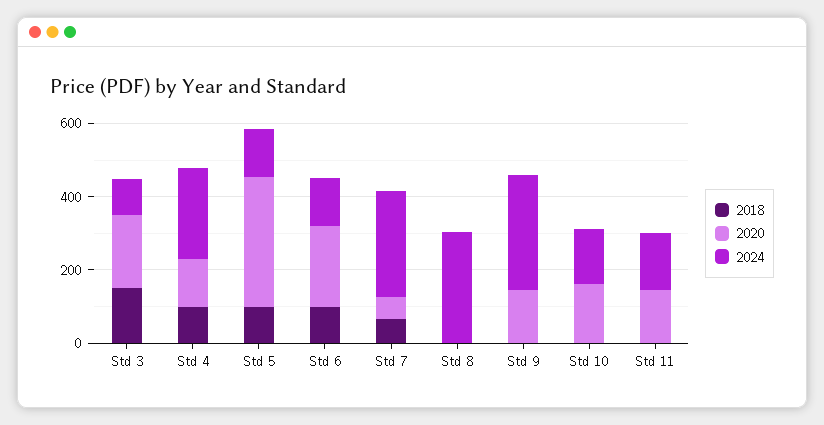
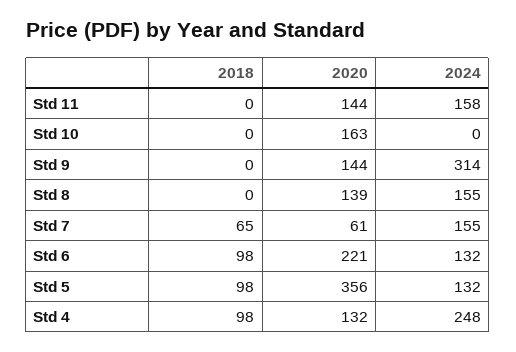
2018, Std 3: 150 -> none
2020, Std 3: 200 -> none
2024, Std 3: 100 -> none
2024, Std 7: 300 -> 155
2020, Std 8: 0 -> 139
2024, Std 8: 300 -> 155
2024, Std 10: 150 -> 0

